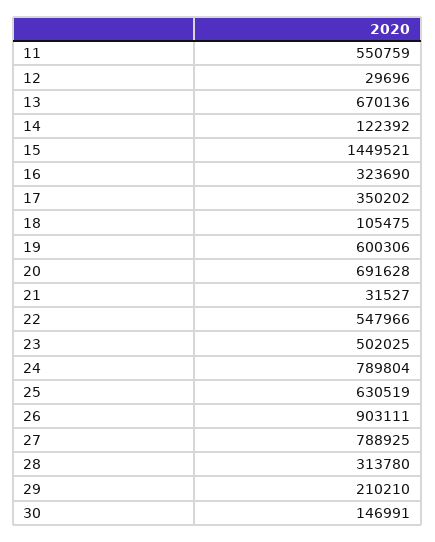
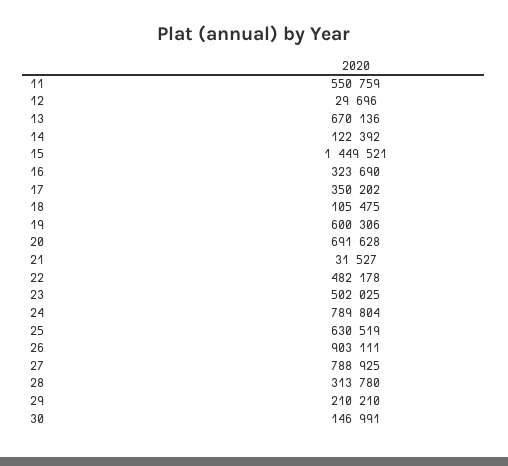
22: 547966 -> 482178

